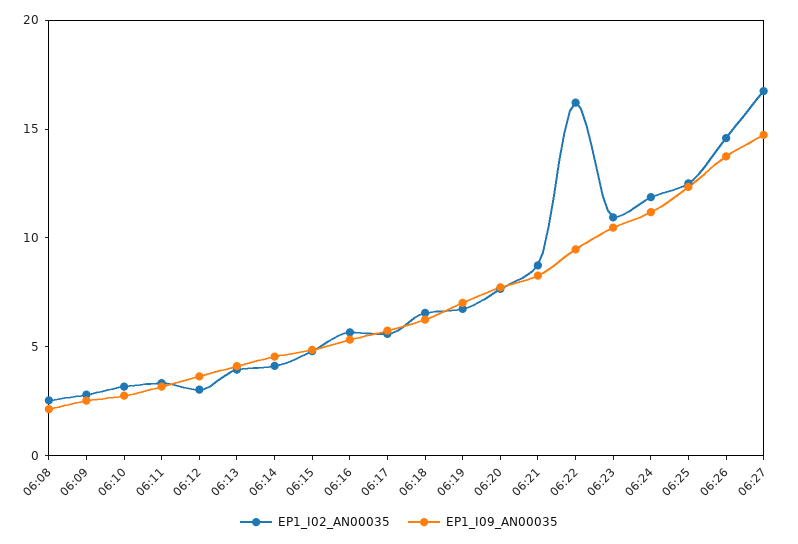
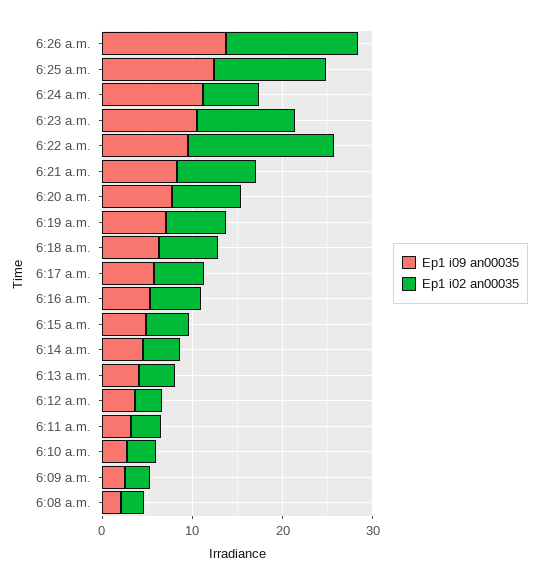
EP1_I02_AN00035, 06:24: 12 -> 6
EP1_I02_AN00035, 06:27: 17 -> none
EP1_I09_AN00035, 06:27: 15 -> none

